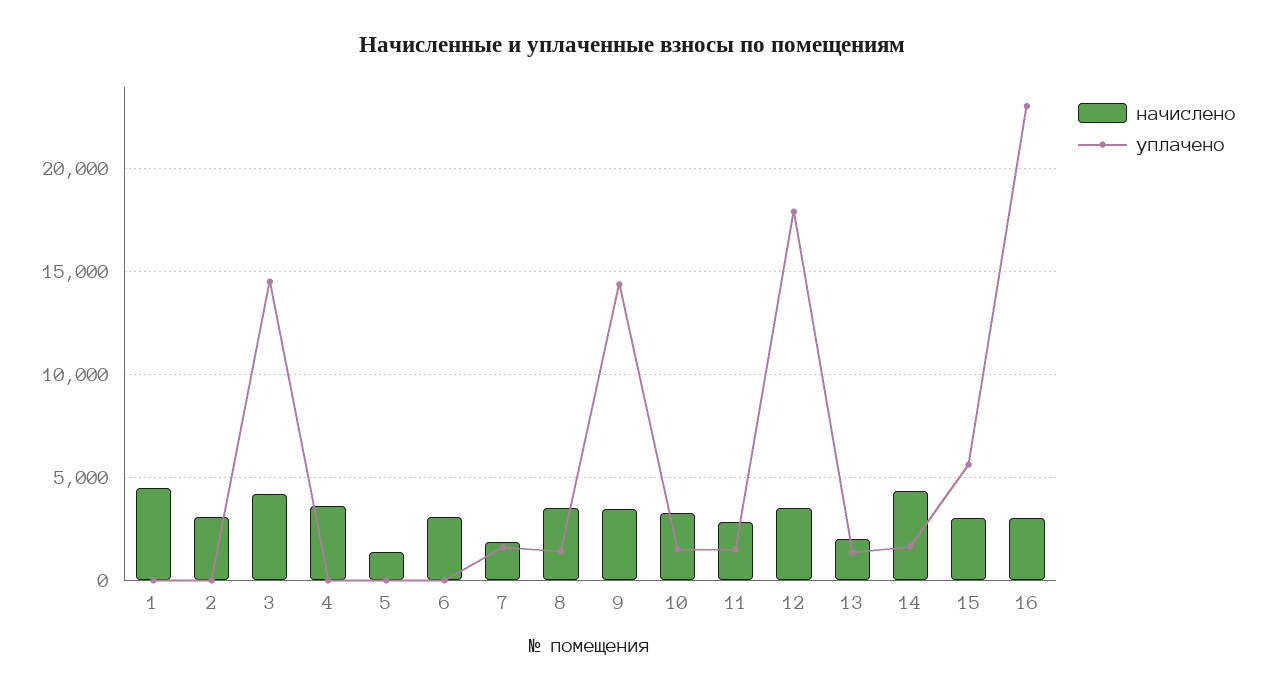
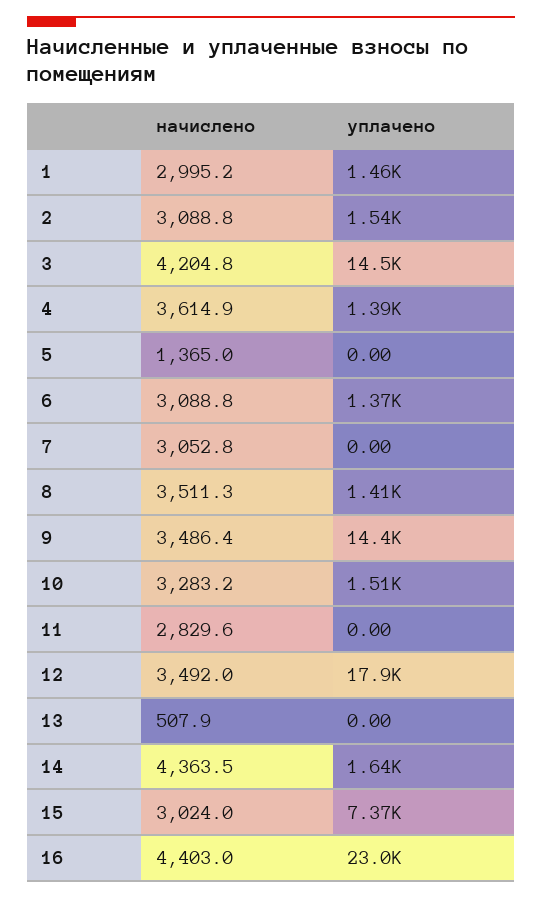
начислено, 1: 4500 -> 2995.2
уплачено, 1: 0 -> 1460
уплачено, 2: 0 -> 1540
уплачено, 4: 0 -> 1390
уплачено, 6: 0 -> 1370
начислено, 7: 2000 -> 3052.8
уплачено, 7: 1500 -> 0
уплачено, 11: 1500 -> 0
начислено, 13: 2000 -> 507.9
уплачено, 13: 1500 -> 0
уплачено, 15: 5500 -> 7370
начислено, 16: 3000 -> 4403

